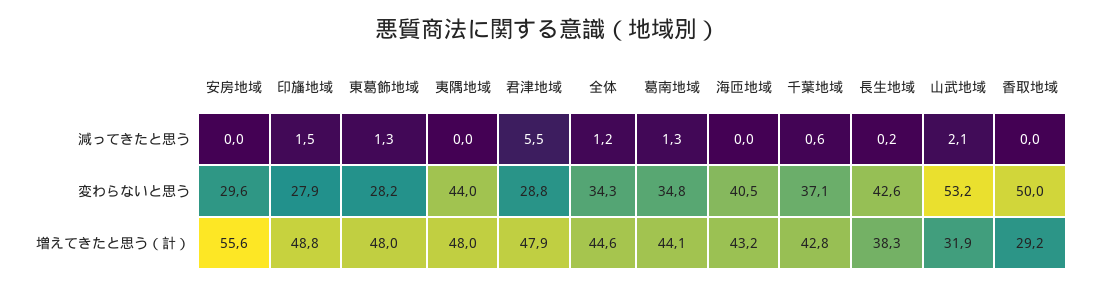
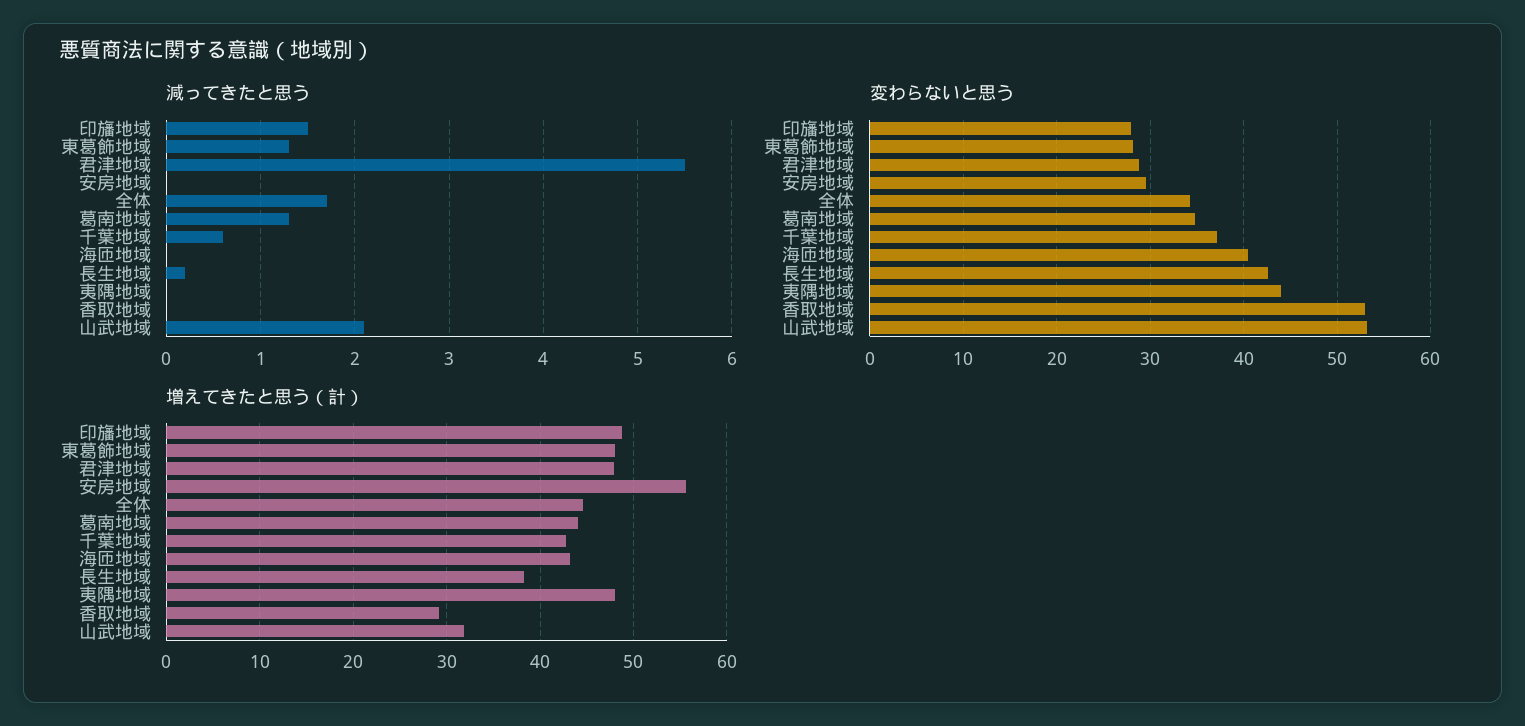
減ってきたと思う, 全体: 1.2 -> 1.7
変わらないと思う, 香取地域: 50 -> 53

